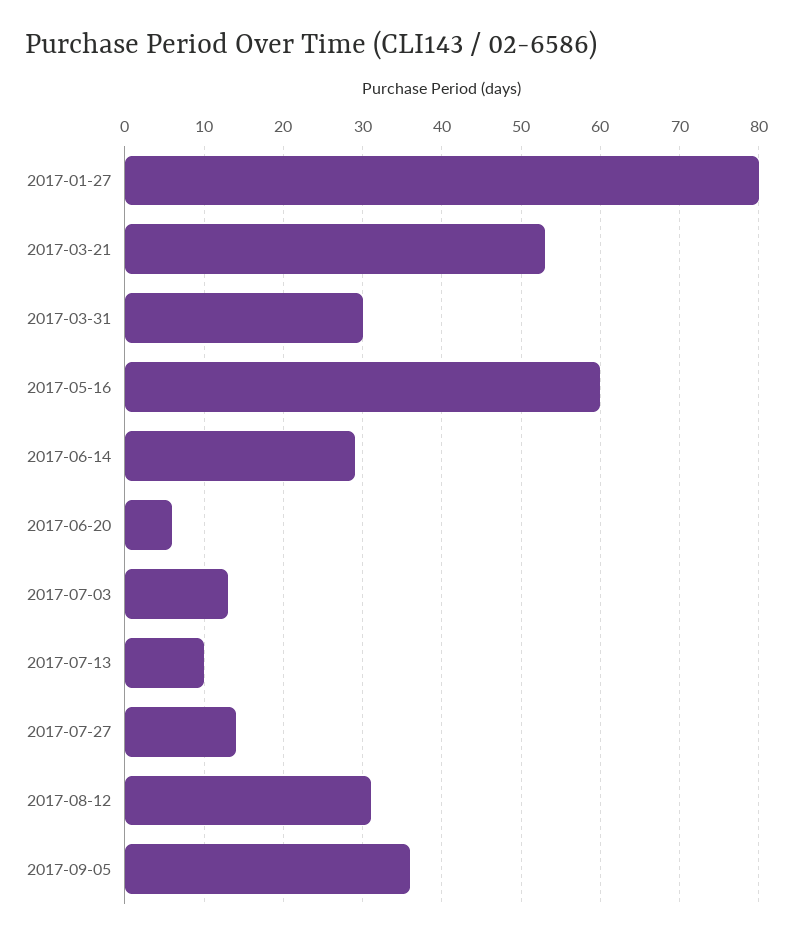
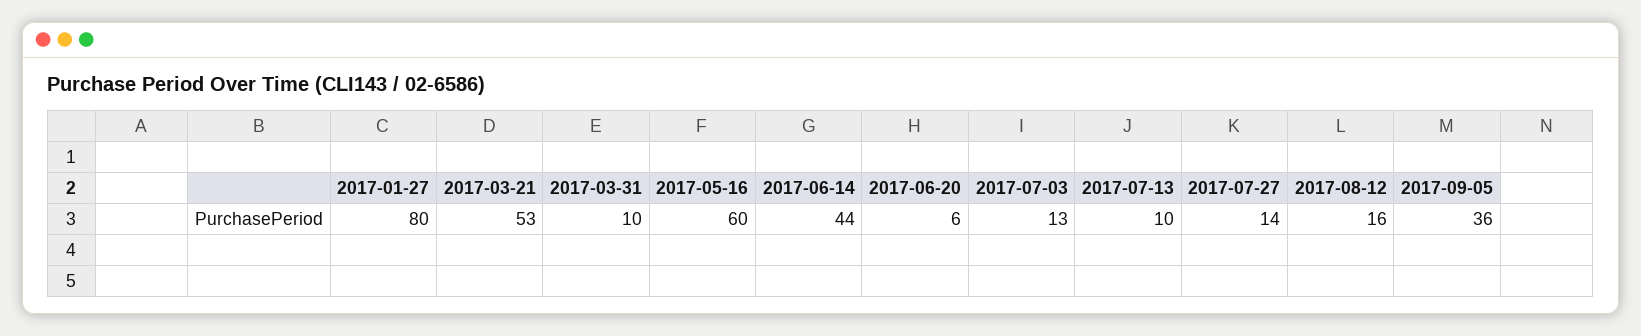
2017-03-31: 30 -> 10
2017-06-14: 29 -> 44
2017-08-12: 31 -> 16

